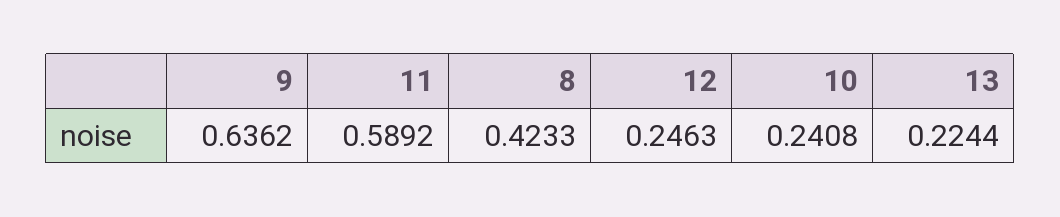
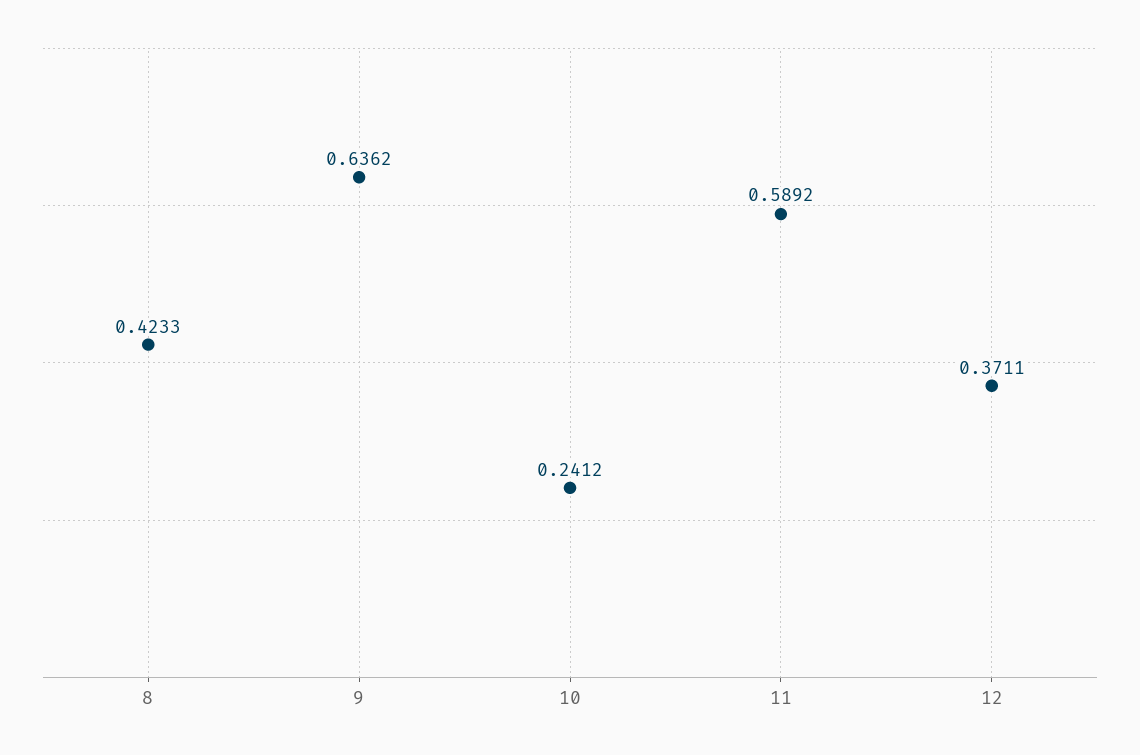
12: 0.2463 -> 0.3711
10: 0.2408 -> 0.2412
13: 0.2244 -> none

